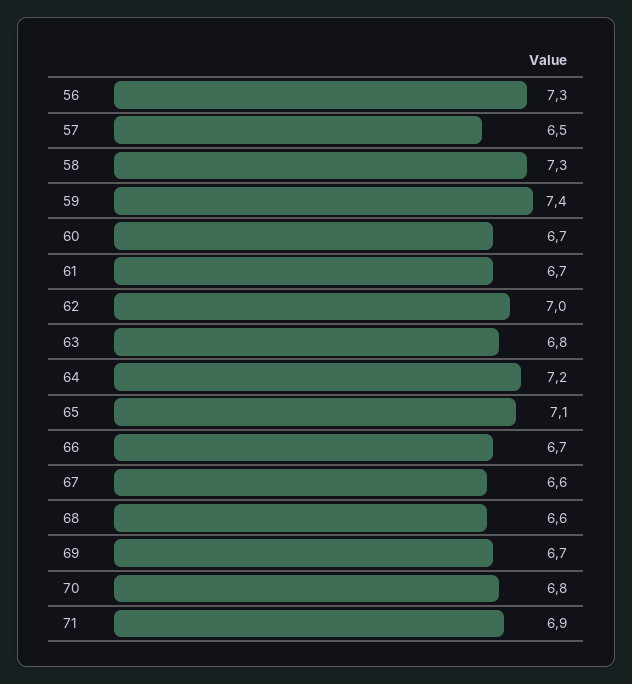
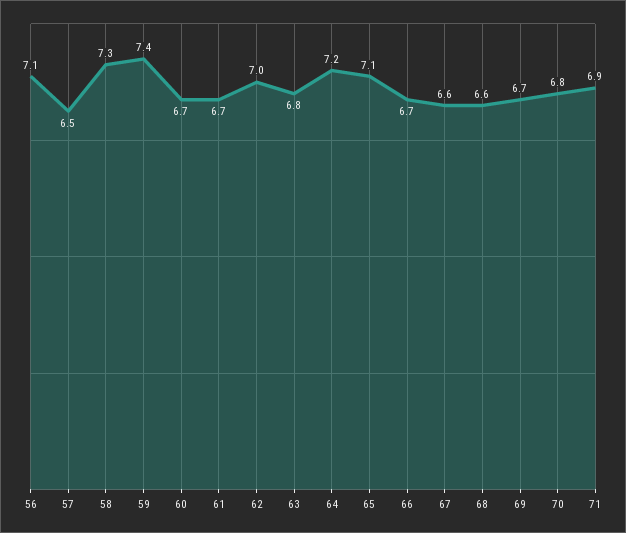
56: 7.3 -> 7.1

